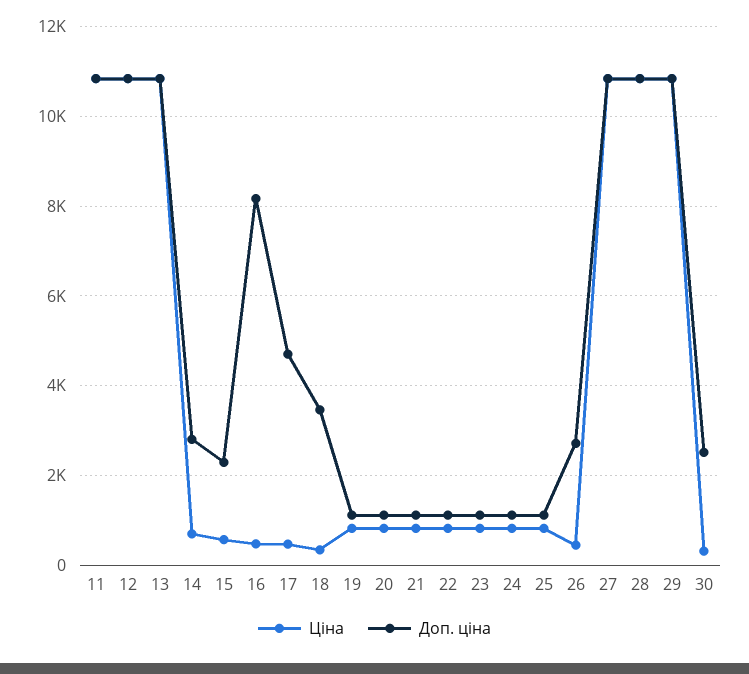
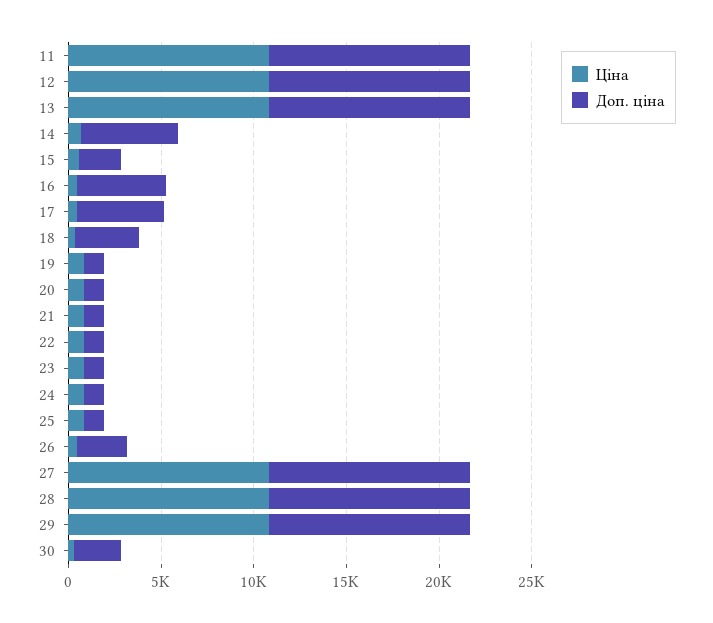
Доп. ціна, 14: 2800 -> 5000
Доп. ціна, 16: 8200 -> 5000

